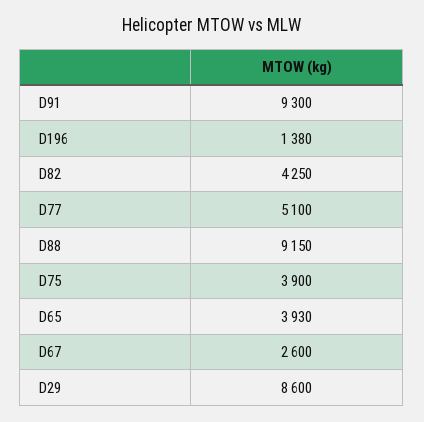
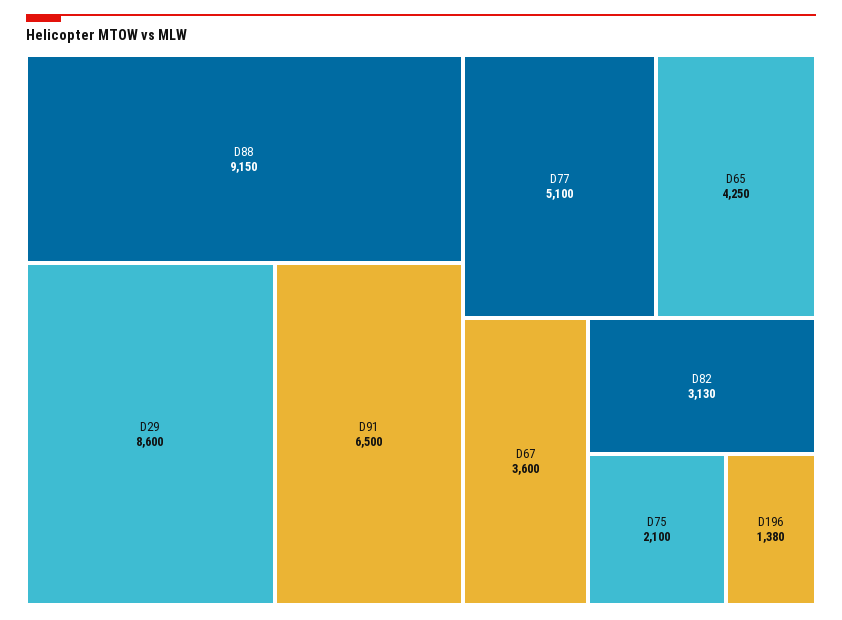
D91: 9300 -> 6500
D82: 4250 -> 3130
D75: 3900 -> 2100
D65: 3930 -> 4250
D67: 2600 -> 3600

